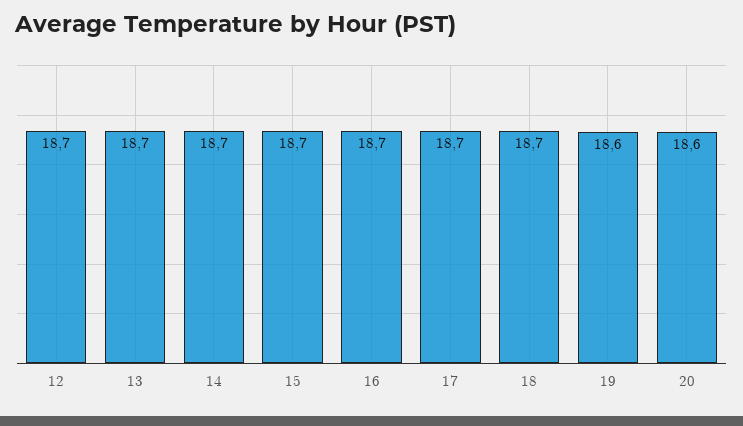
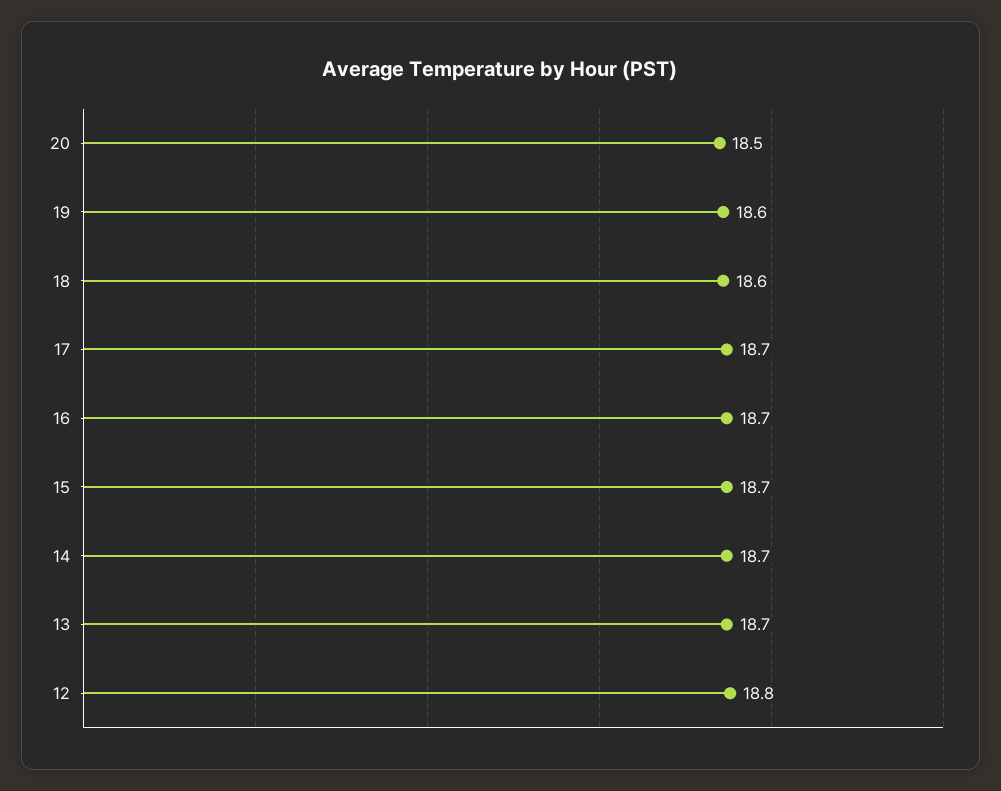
12: 18.7 -> 18.8
18: 18.7 -> 18.6
20: 18.6 -> 18.5

